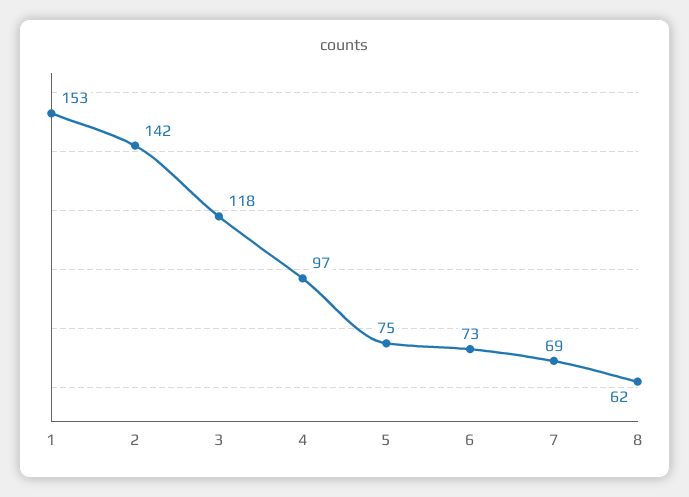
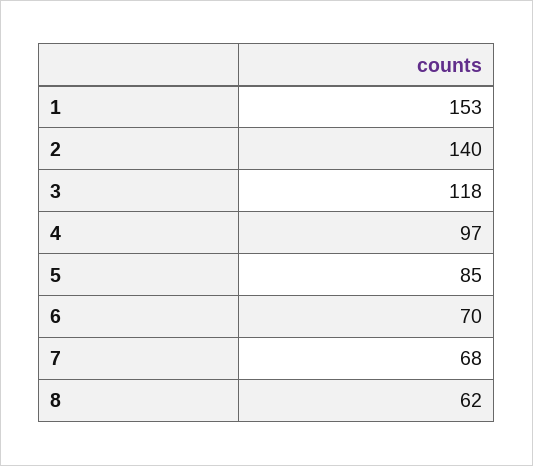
2: 142 -> 140
5: 75 -> 85
6: 73 -> 70
7: 69 -> 68

